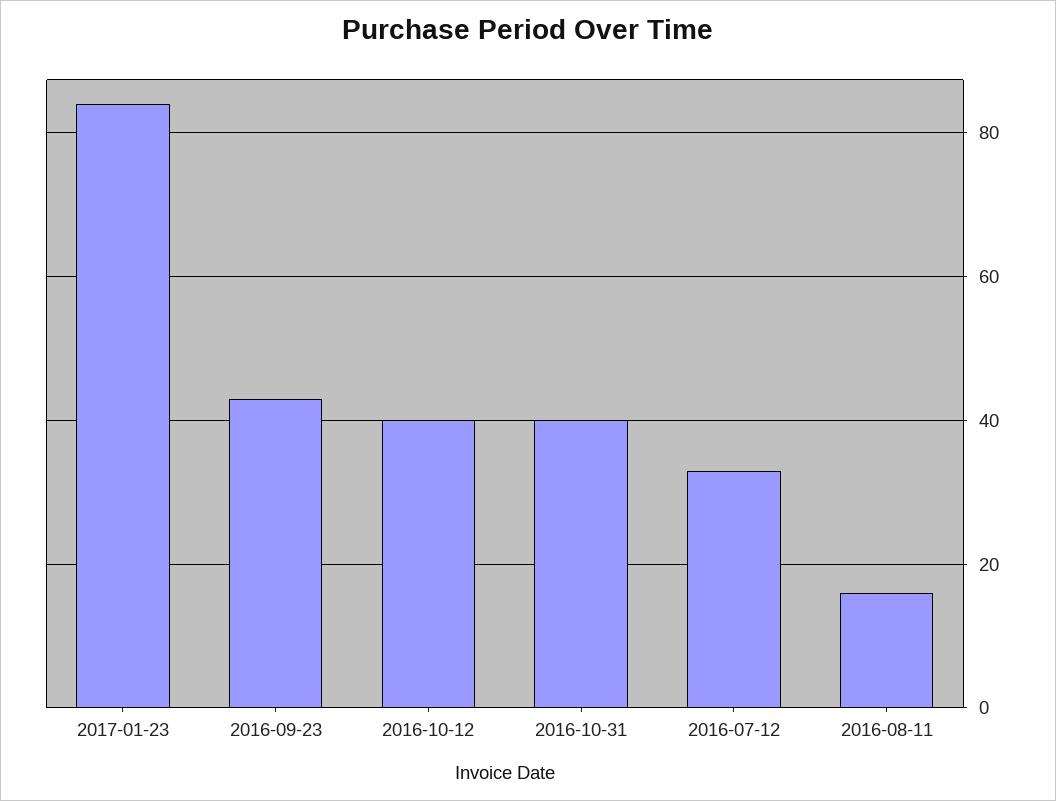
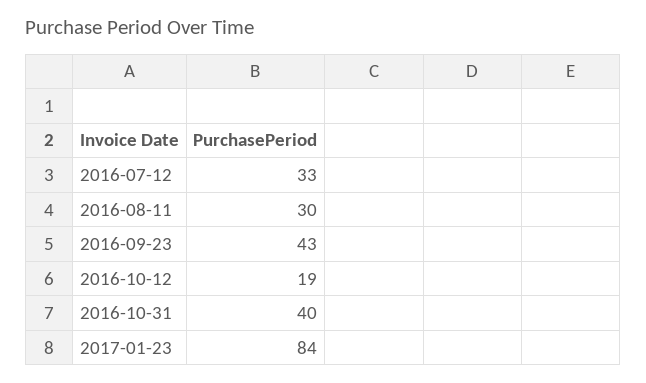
2016-10-12: 40 -> 19
2016-08-11: 15 -> 30

